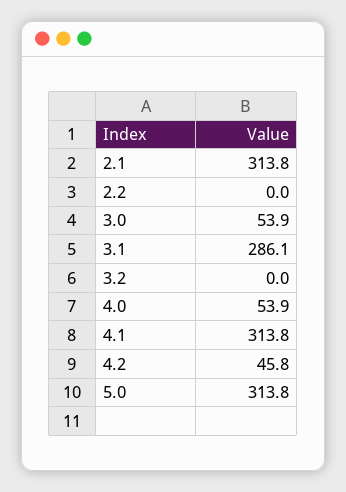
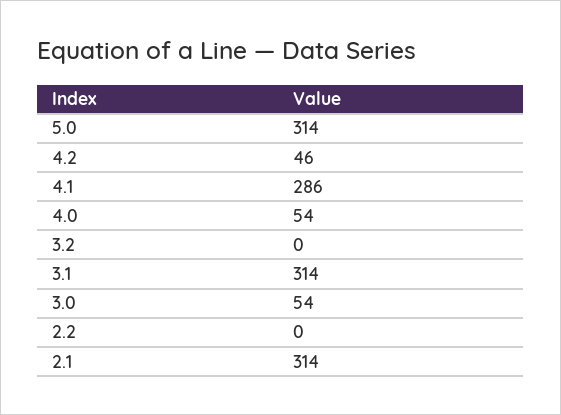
3.1: 286.1 -> 314
4.1: 313.8 -> 286

